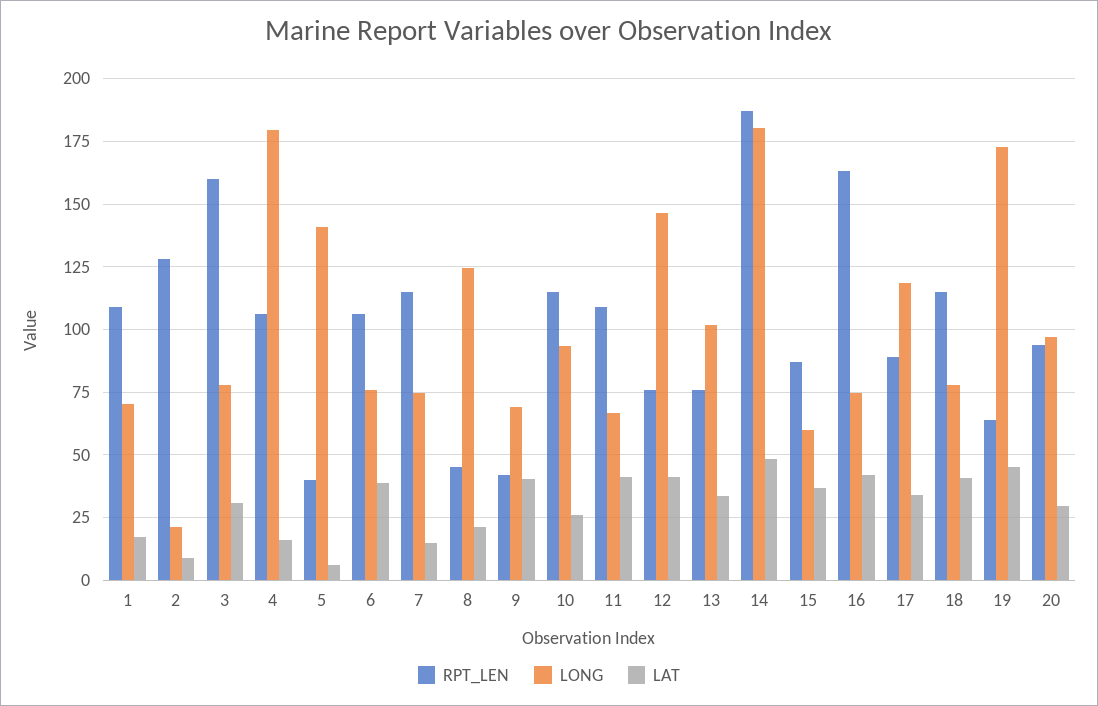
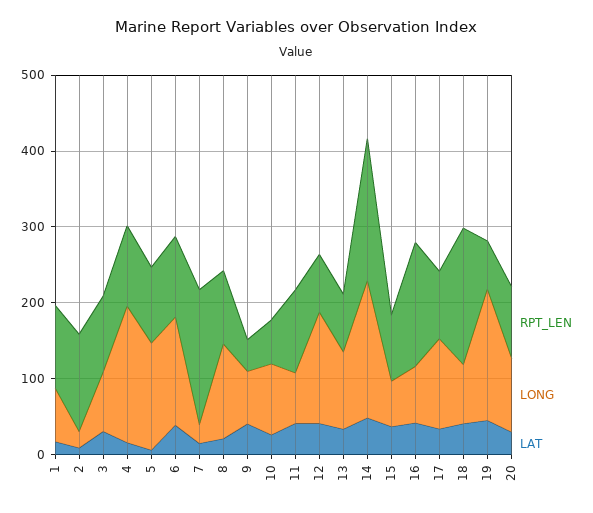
RPT_LEN, 3: 160 -> 100
RPT_LEN, 5: 40 -> 100
LONG, 6: 75 -> 140
RPT_LEN, 7: 115 -> 180
LONG, 7: 75 -> 20
RPT_LEN, 8: 45 -> 100
RPT_LEN, 10: 115 -> 60
RPT_LEN, 18: 115 -> 180

